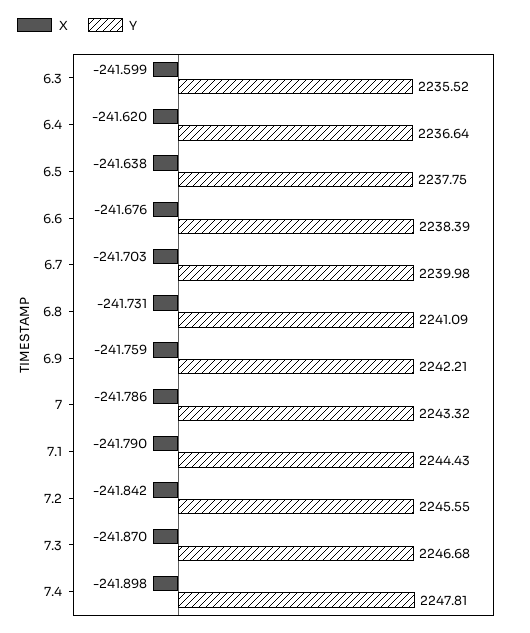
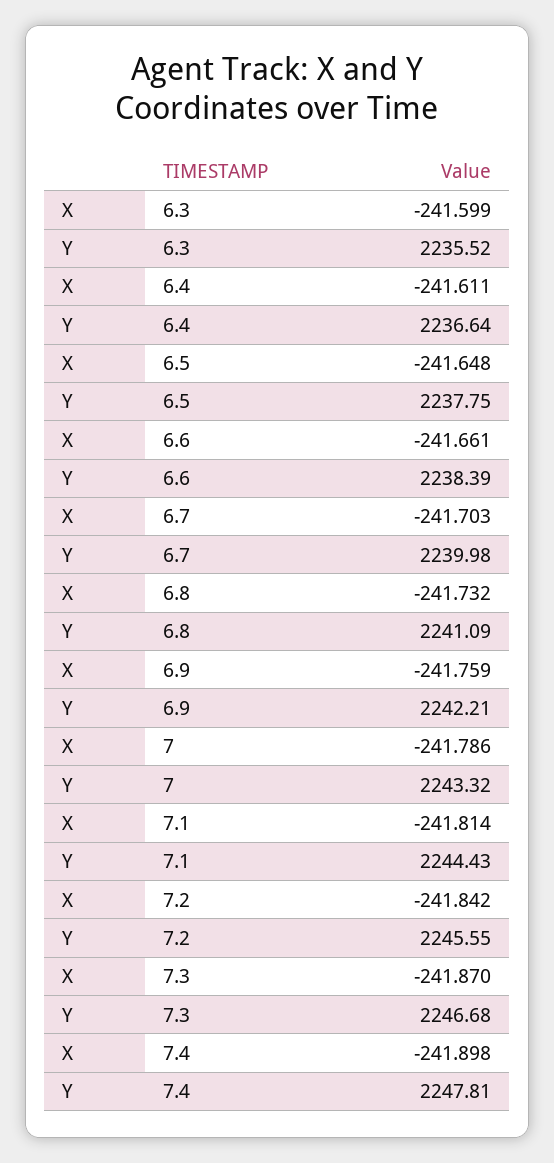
X, 6.4: -241.62 -> -241.611
X, 6.5: -241.638 -> -241.648
X, 6.6: -241.676 -> -241.661
X, 6.8: -241.731 -> -241.732
X, 7.1: -241.79 -> -241.814

